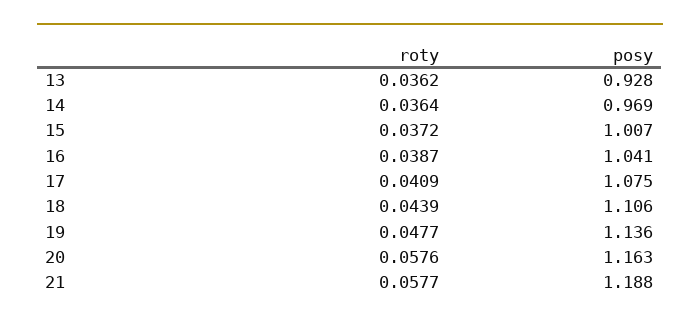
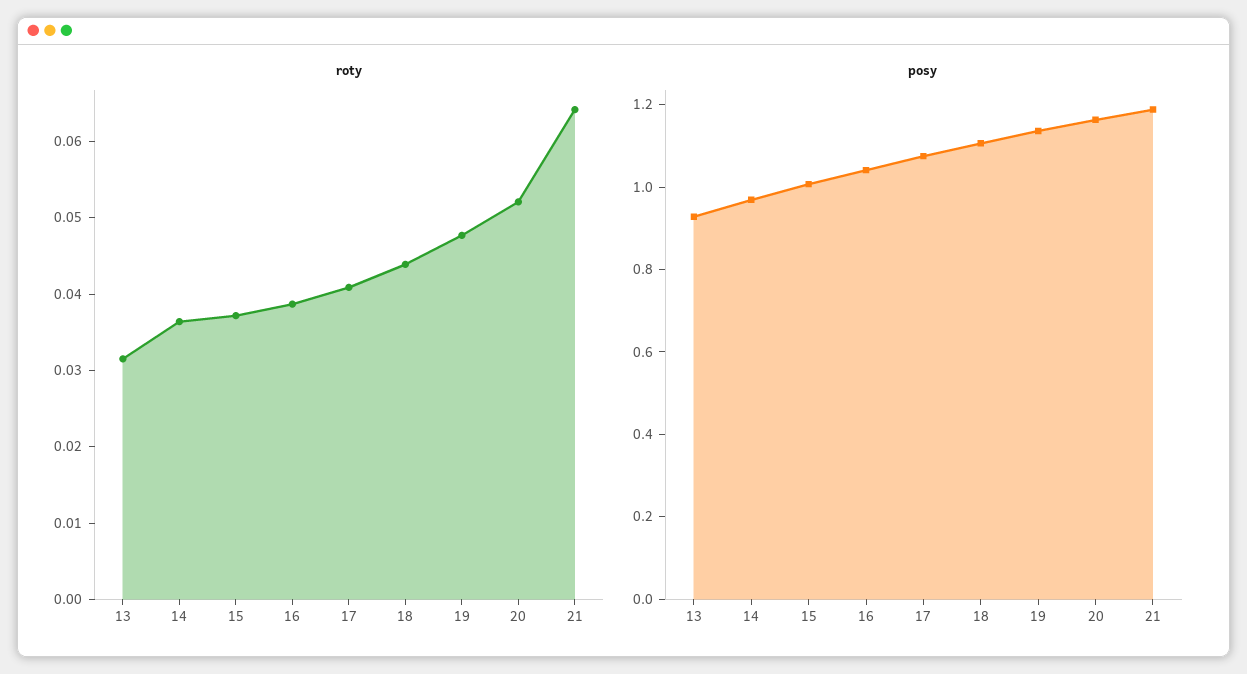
roty, 13: 0.0362 -> 0.032
roty, 20: 0.0576 -> 0.052
roty, 21: 0.0577 -> 0.064

